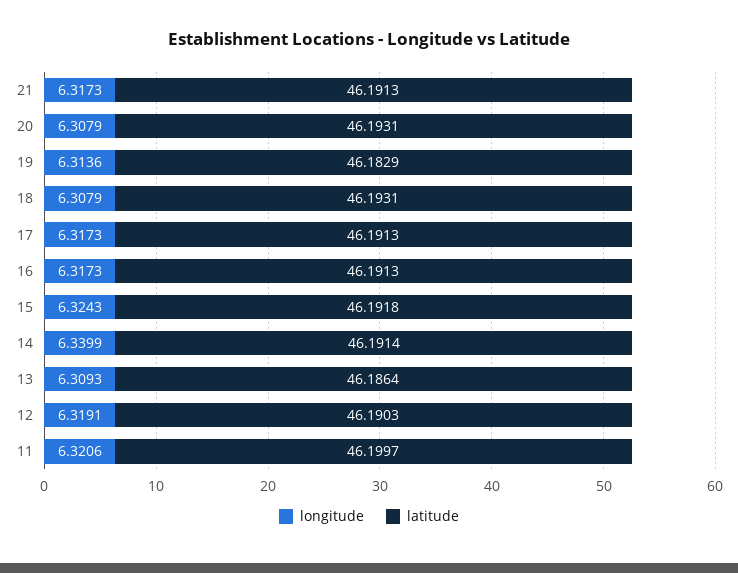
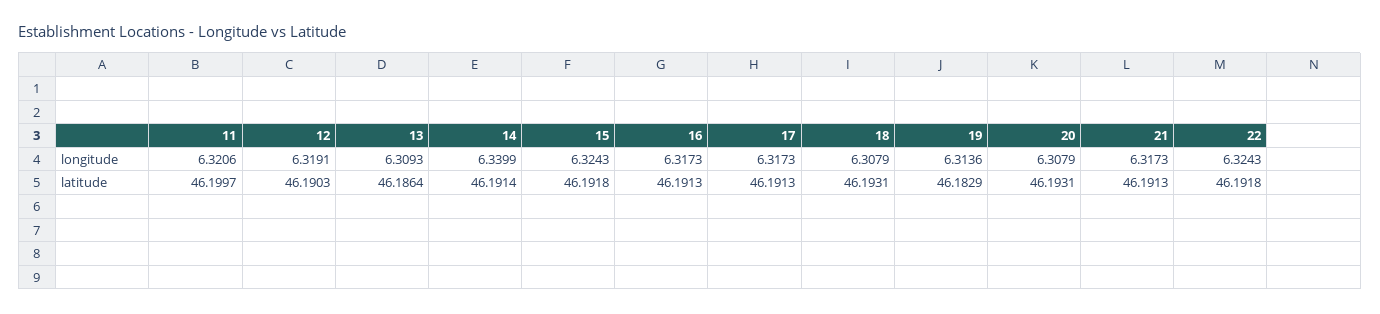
longitude, 22: none -> 6.3243
latitude, 22: none -> 46.1918

